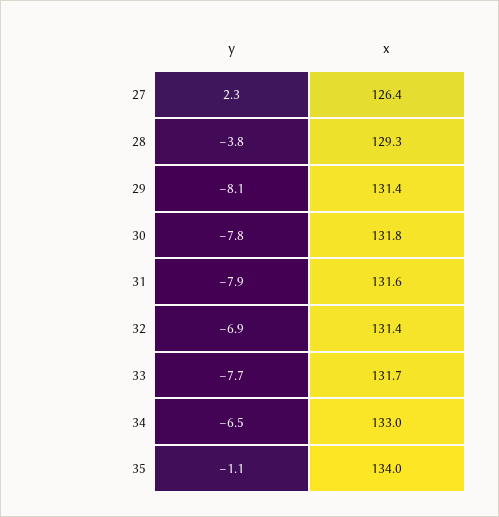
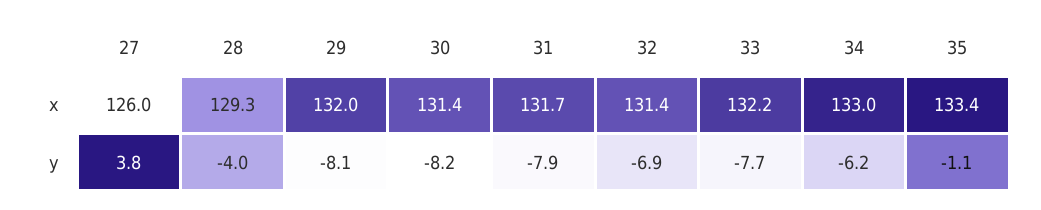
y, 27: 2.3 -> 3.8
x, 27: 126.4 -> 126
y, 28: -3.8 -> -4
x, 29: 131.4 -> 132
y, 30: -7.8 -> -8.2
x, 30: 131.8 -> 131.4
x, 31: 131.6 -> 131.7
x, 33: 131.7 -> 132.2
y, 34: -6.5 -> -6.2
x, 35: 134 -> 133.4

